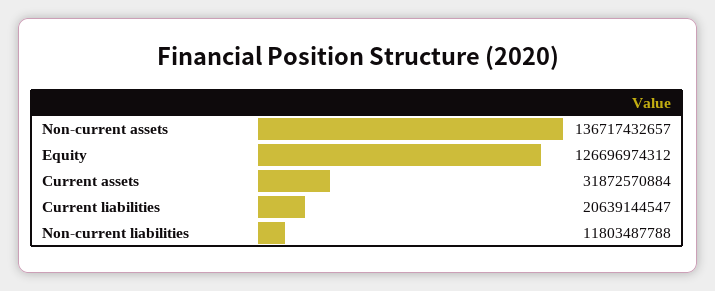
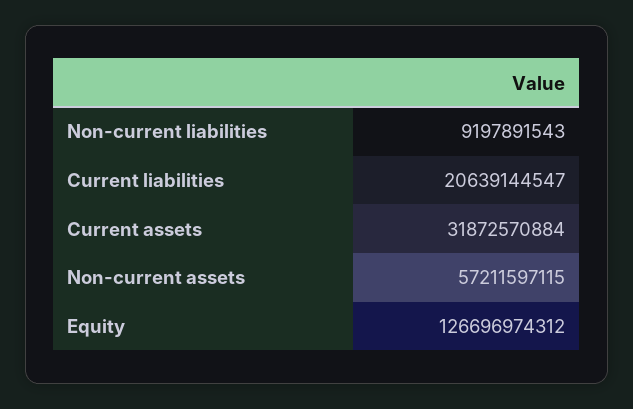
Non-current assets: 136717432657 -> 57211597115
Non-current liabilities: 11803487788 -> 9197891543

